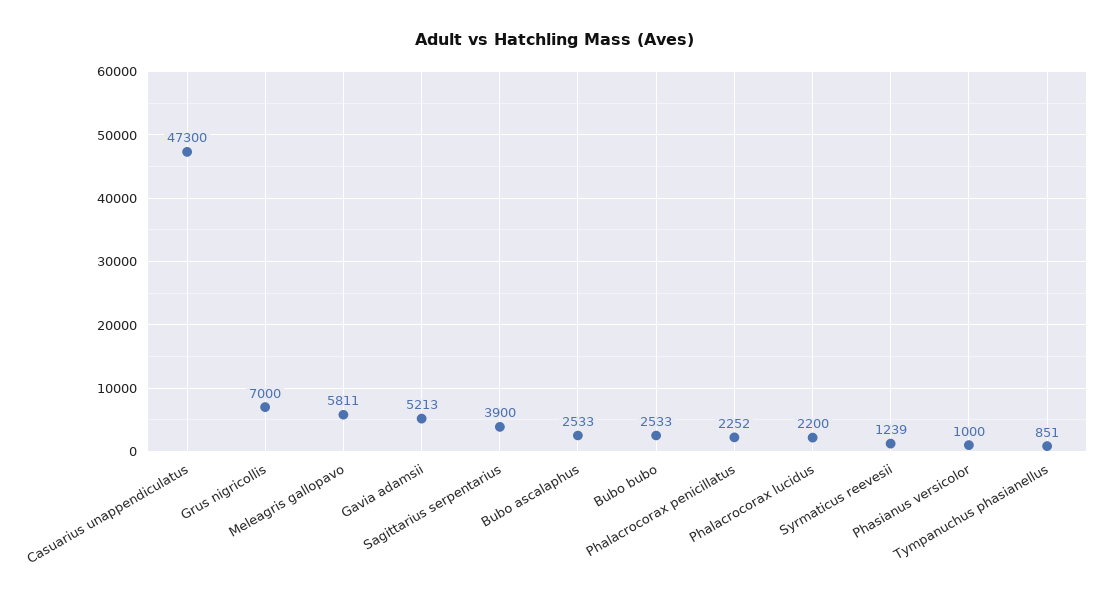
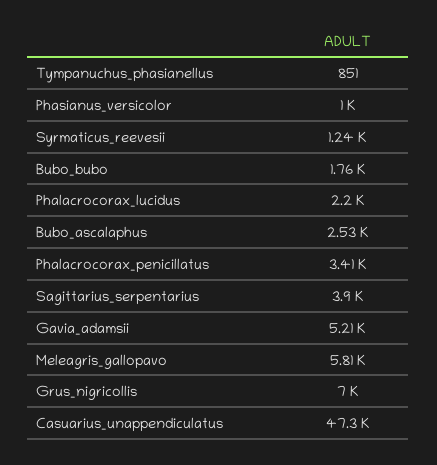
Bubo bubo: 2533 -> 1760
Phalacrocorax penicillatus: 2252 -> 3410

